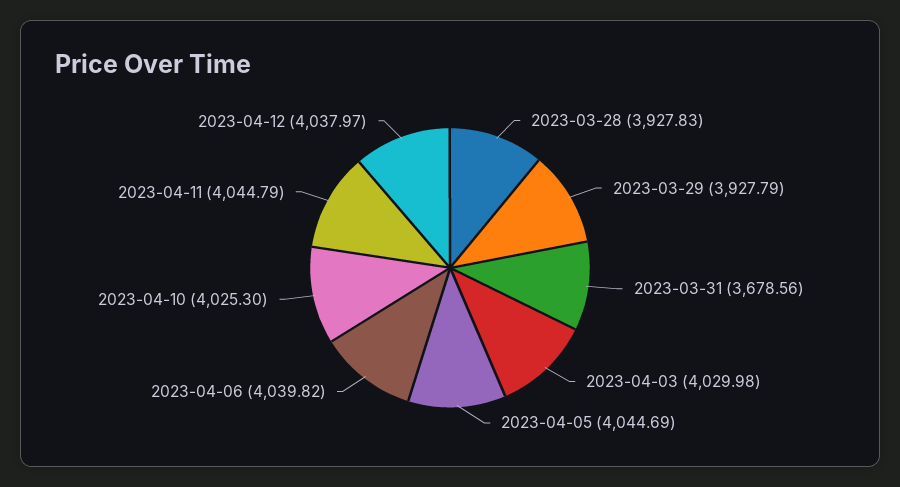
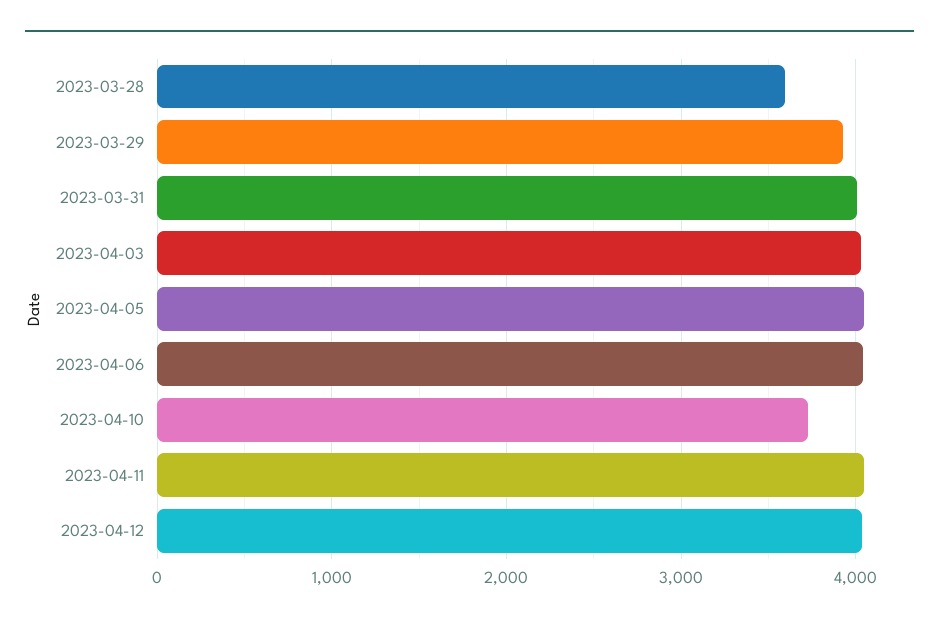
2023-03-28: 3927.83 -> 3600
2023-03-31: 3678.56 -> 4000
2023-04-10: 4025.3 -> 3700

